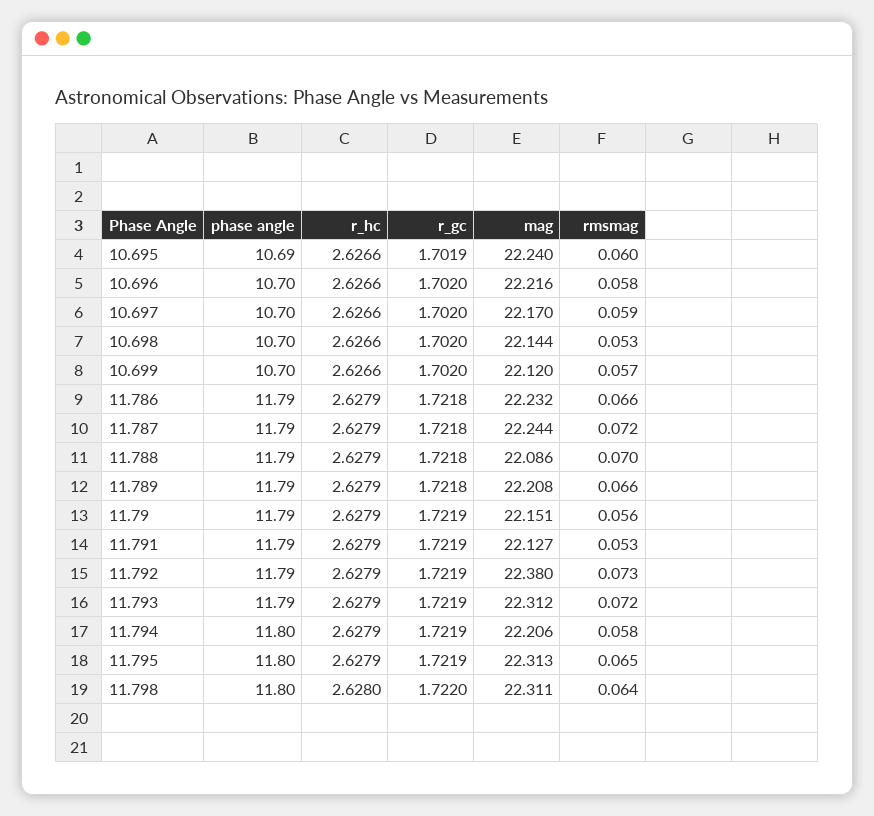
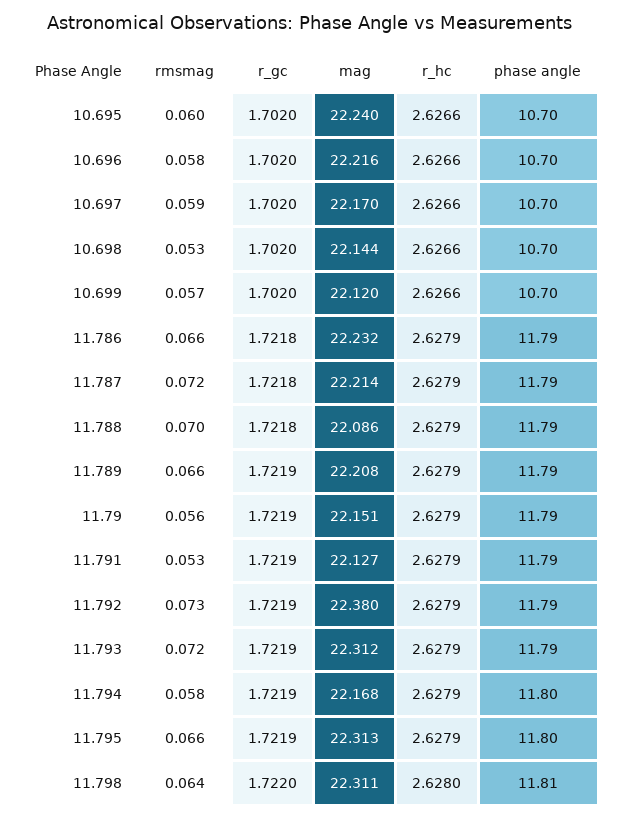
phase angle, 10.695: 10.69 -> 10.7
r_gc, 10.695: 1.7019 -> 1.702
mag, 11.787: 22.244 -> 22.214
r_gc, 11.789: 1.7218 -> 1.7219
mag, 11.794: 22.206 -> 22.168
rmsmag, 11.795: 0.065 -> 0.066
phase angle, 11.798: 11.8 -> 11.81

